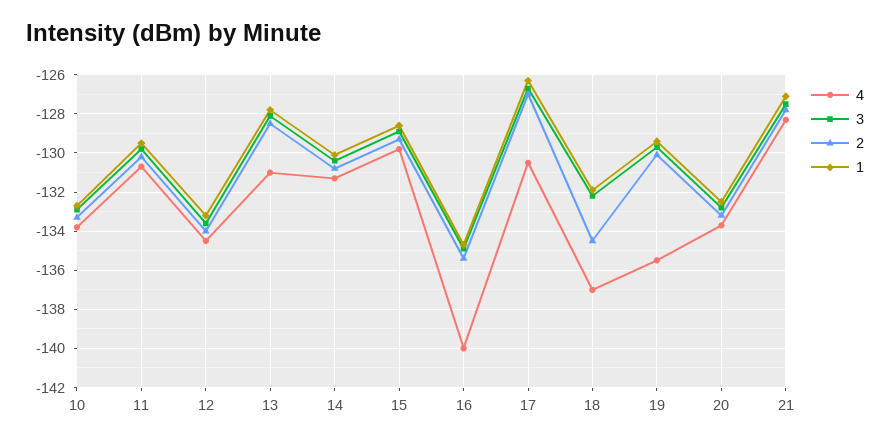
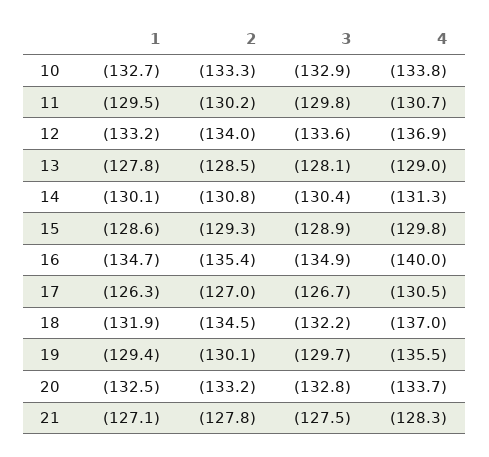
4, 12: -134.5 -> -136.9
4, 13: -131 -> -129

